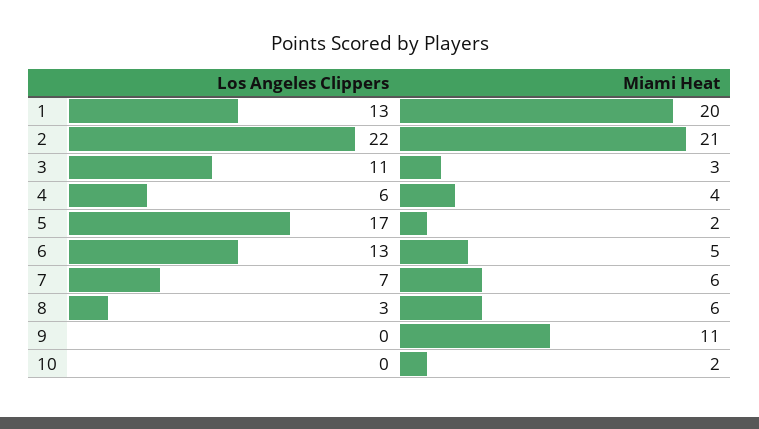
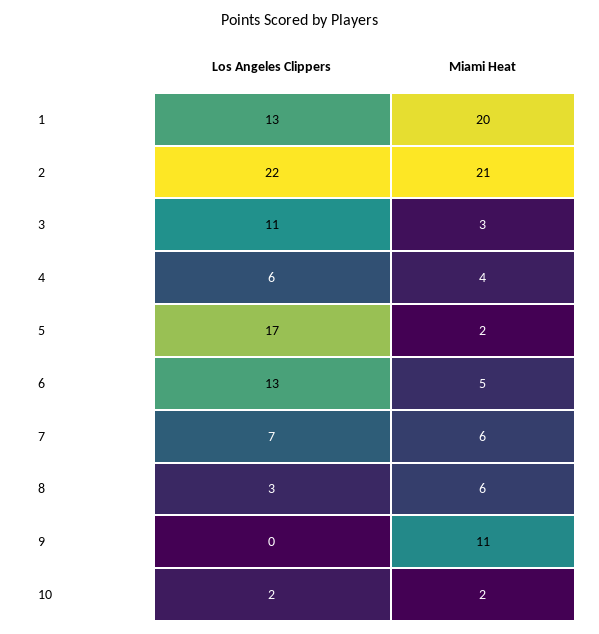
Los Angeles Clippers, 10: 0 -> 2

